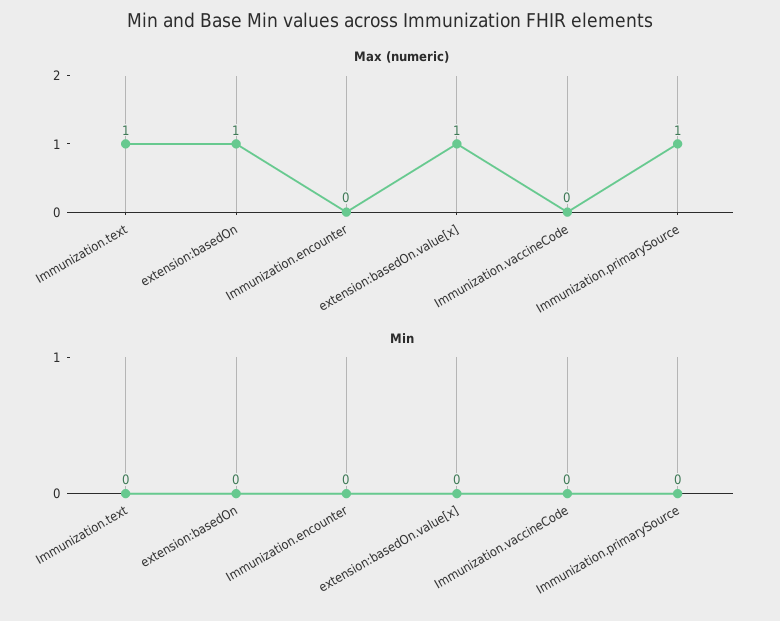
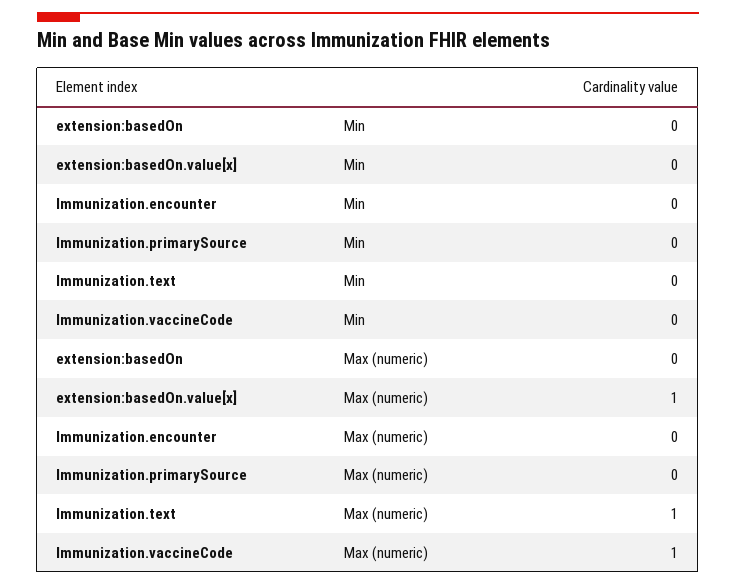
Max (numeric), extension:basedOn: 1 -> 0
Max (numeric), Immunization.vaccineCode: 0 -> 1
Max (numeric), Immunization.primarySource: 1 -> 0

